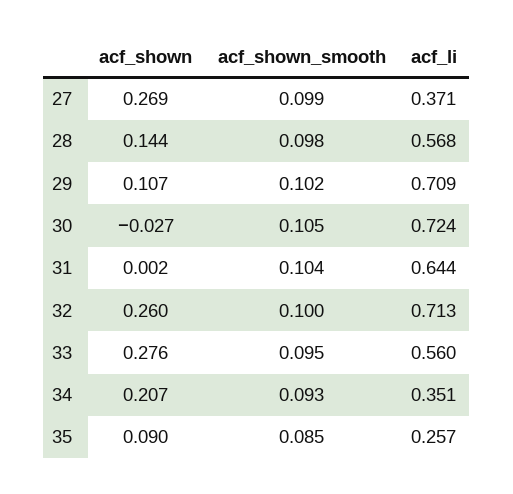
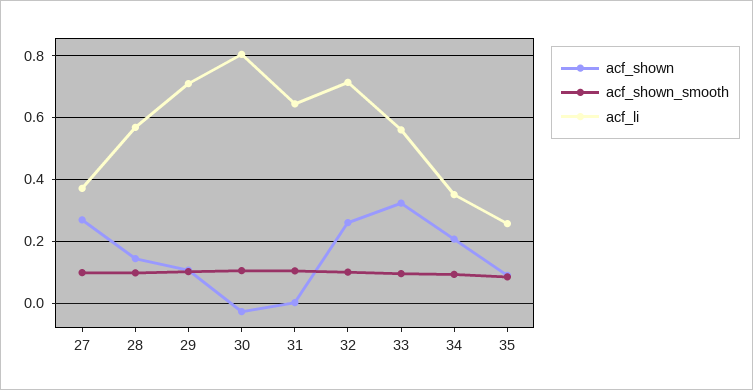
acf_li, 30: 0.724 -> 0.8
acf_shown, 33: 0.276 -> 0.32

